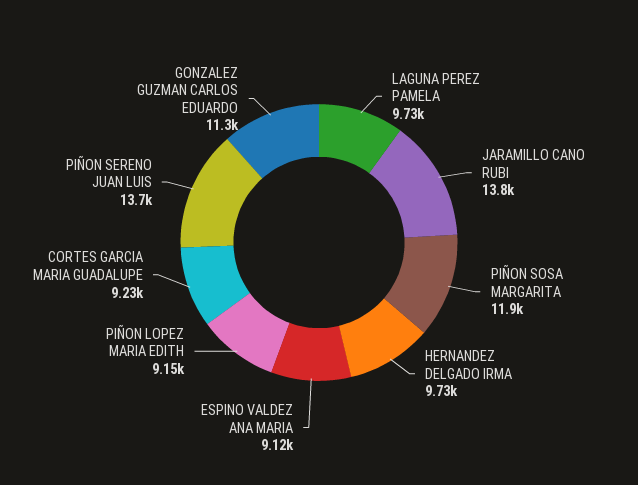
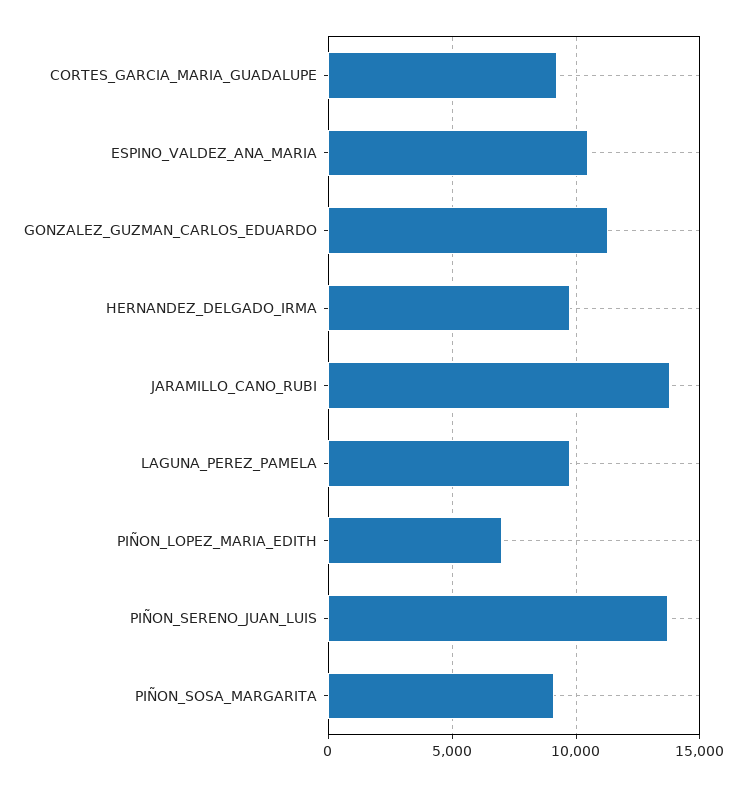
PIÑON SOSA MARGARITA: 11900 -> 9000
ESPINO VALDEZ ANA MARIA: 9120 -> 10500
PIÑON LOPEZ MARIA EDITH: 9150 -> 7000

